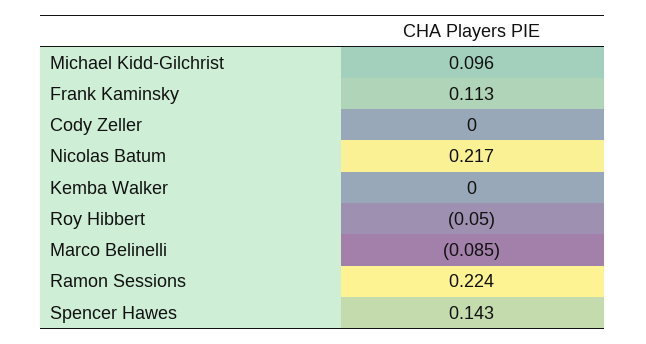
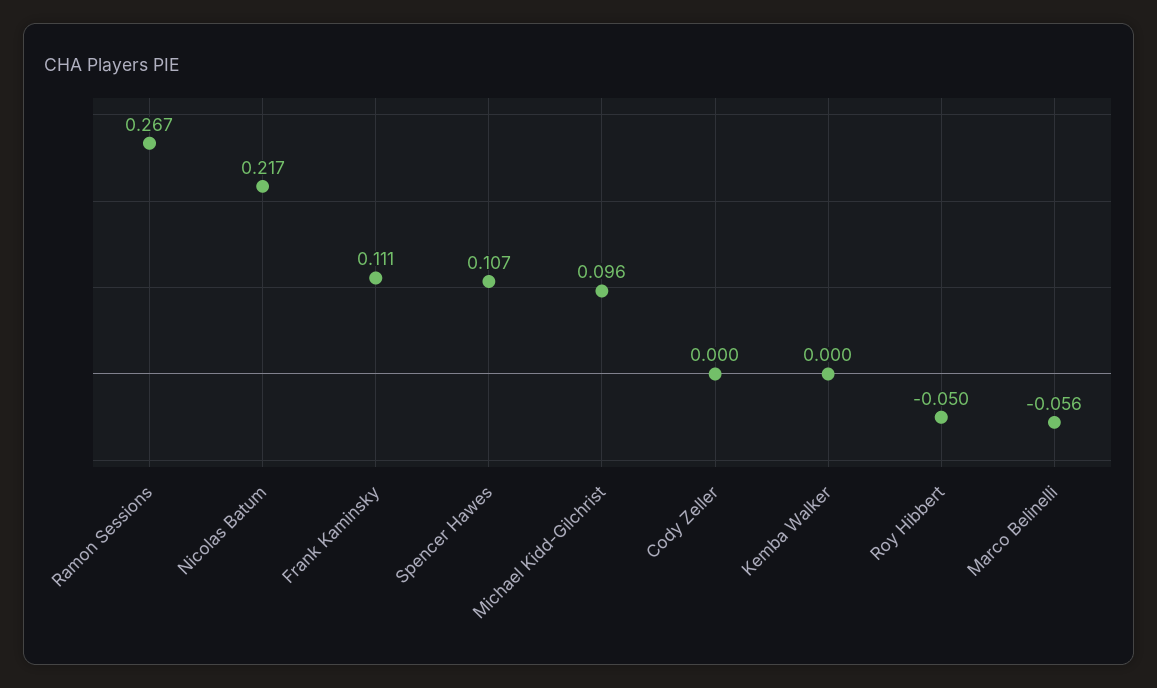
Frank Kaminsky: 0.113 -> 0.111
Marco Belinelli: -0.085 -> -0.056
Ramon Sessions: 0.224 -> 0.267
Spencer Hawes: 0.143 -> 0.107

